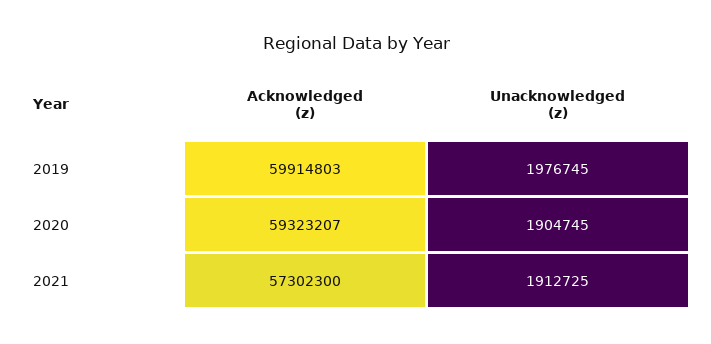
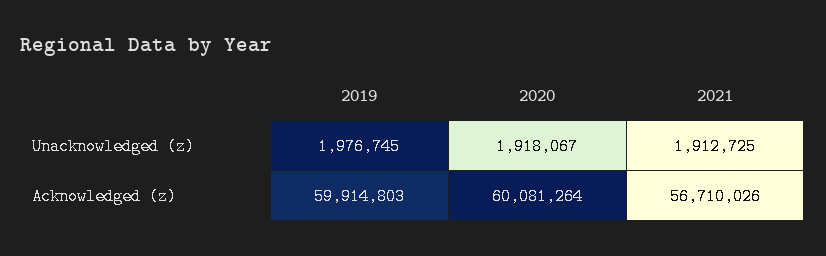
Acknowledged (z), 2020: 59323207 -> 60081264
Unacknowledged (z), 2020: 1904745 -> 1918067
Acknowledged (z), 2021: 57302300 -> 56710026

